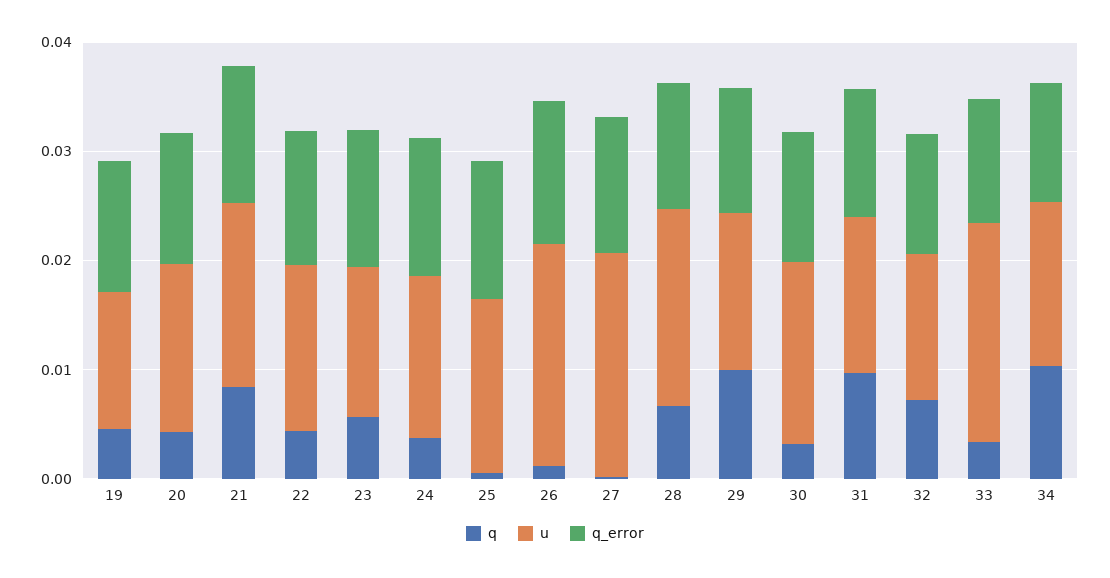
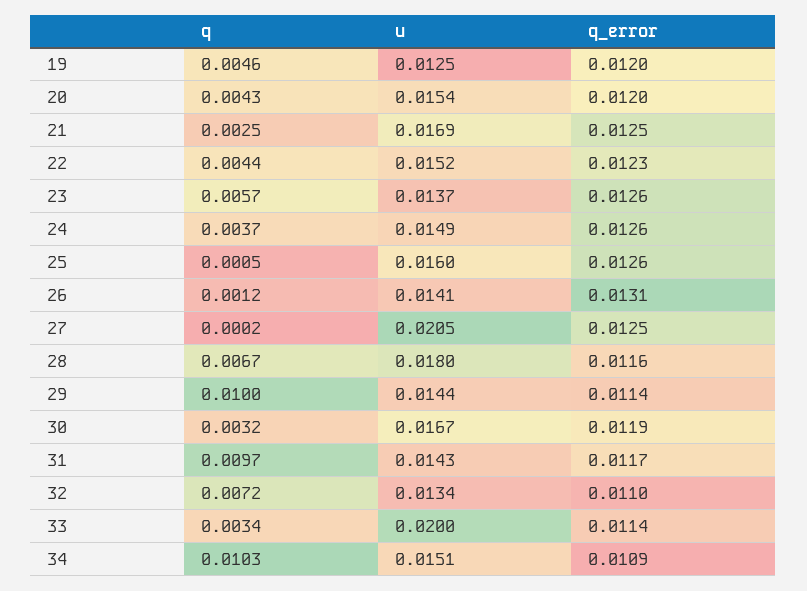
q, 21: 0.008 -> 0.0025
u, 26: 0.02 -> 0.0141

